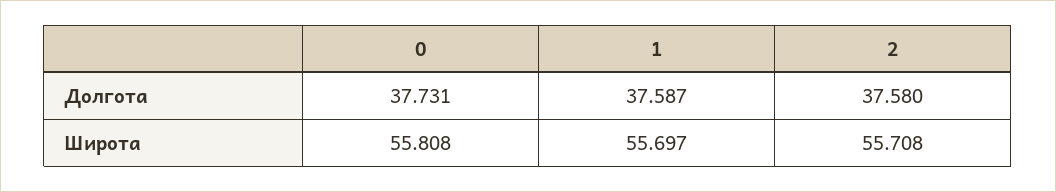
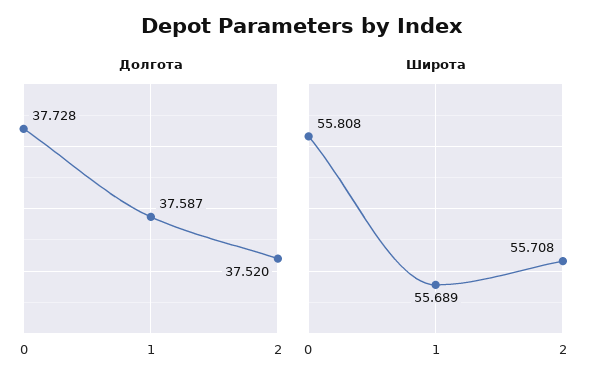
Долгота, 0: 37.731 -> 37.728
Долгота, 2: 37.58 -> 37.52
Широта, 1: 55.697 -> 55.689

